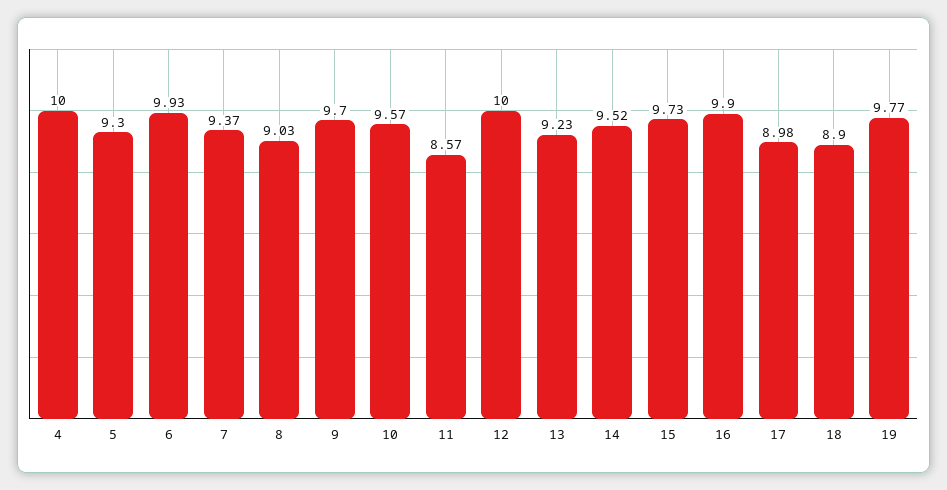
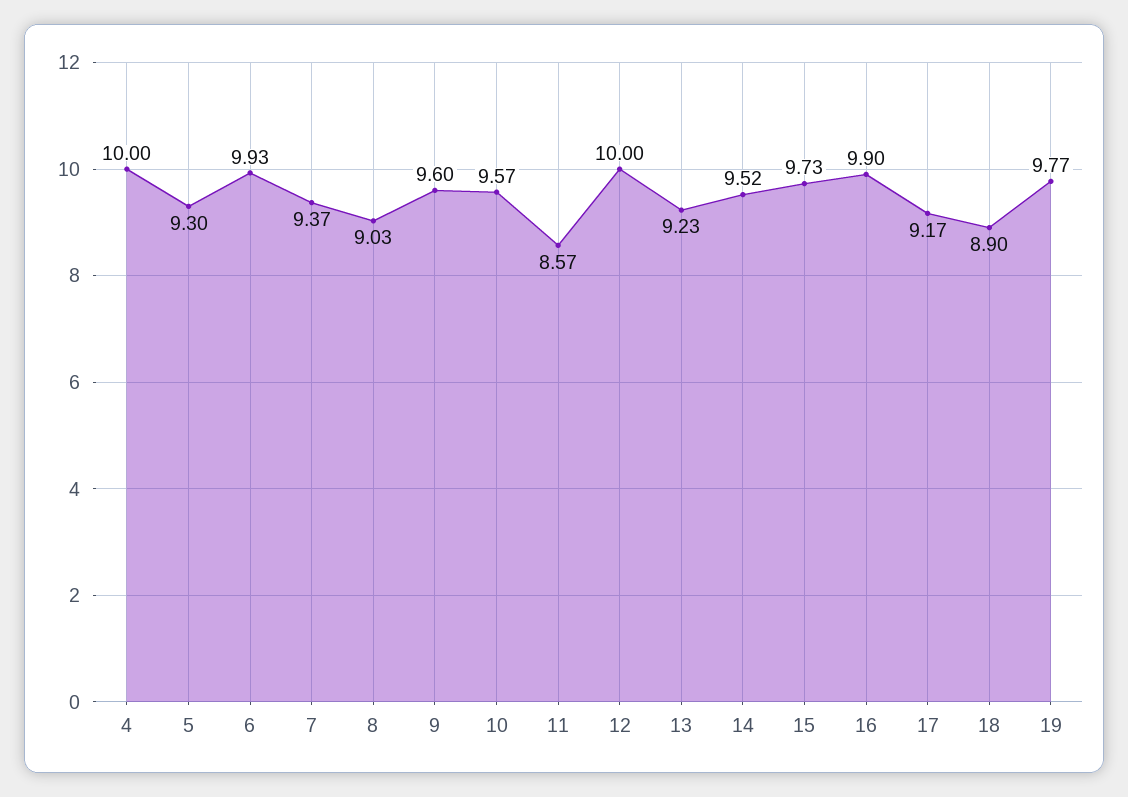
9: 9.7 -> 9.6
17: 8.98 -> 9.17

